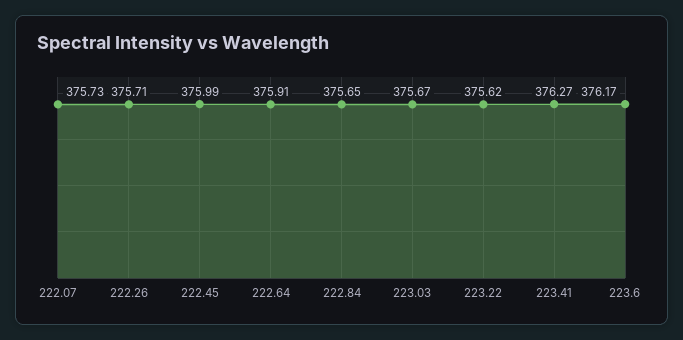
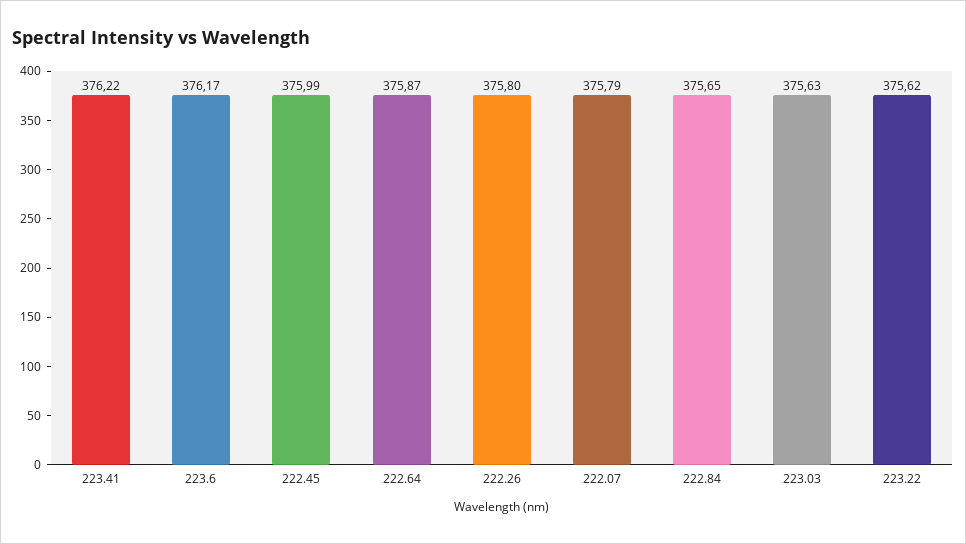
222.07: 375.73 -> 375.79
222.26: 375.71 -> 375.8
222.64: 375.91 -> 375.87
223.03: 375.67 -> 375.63
223.41: 376.27 -> 376.22

